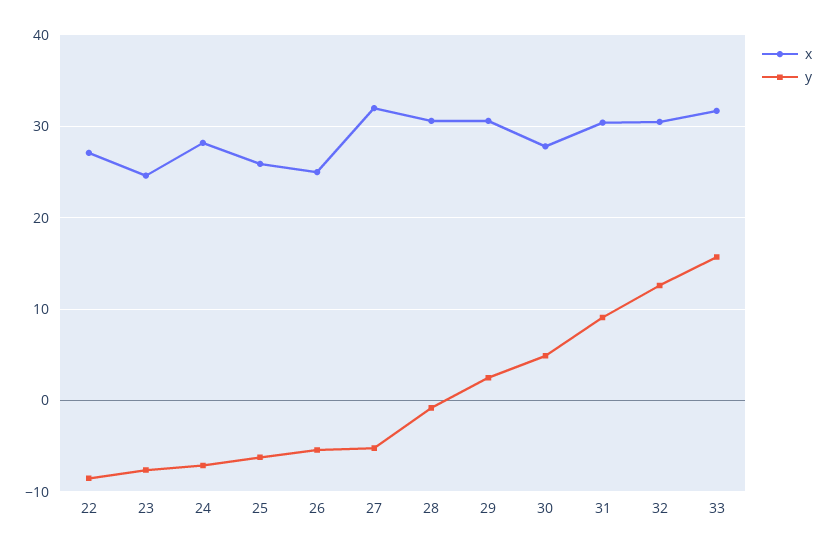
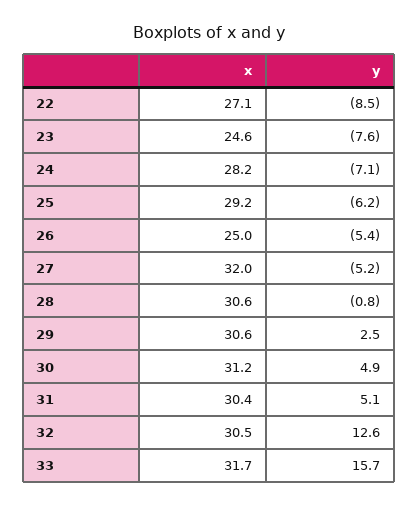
x, 25: 26 -> 29.2
x, 30: 28 -> 31.2
y, 31: 9 -> 5.1

